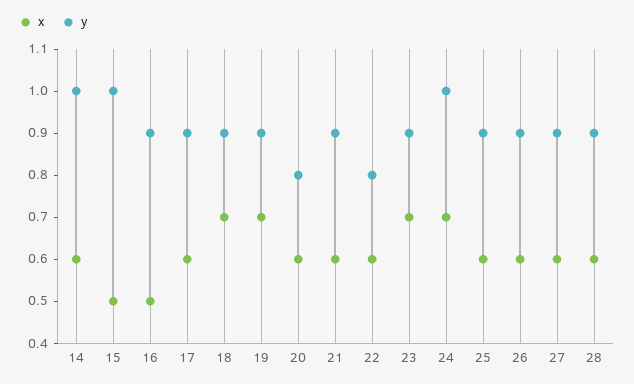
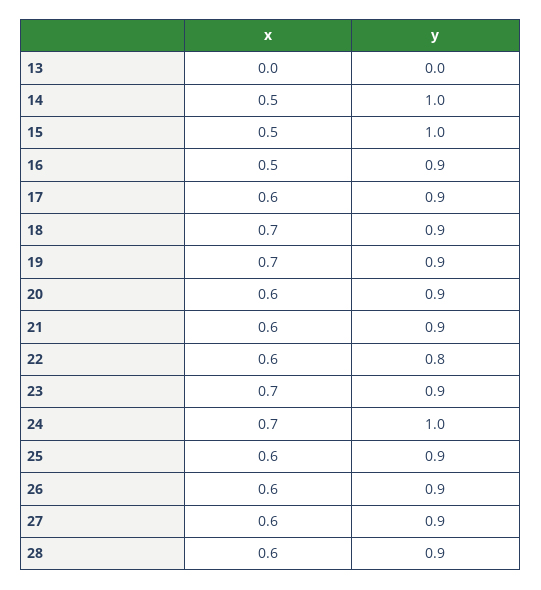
x, 14: 0.6 -> 0.5
y, 20: 0.8 -> 0.9
x, 13: none -> 0
y, 13: none -> 0

